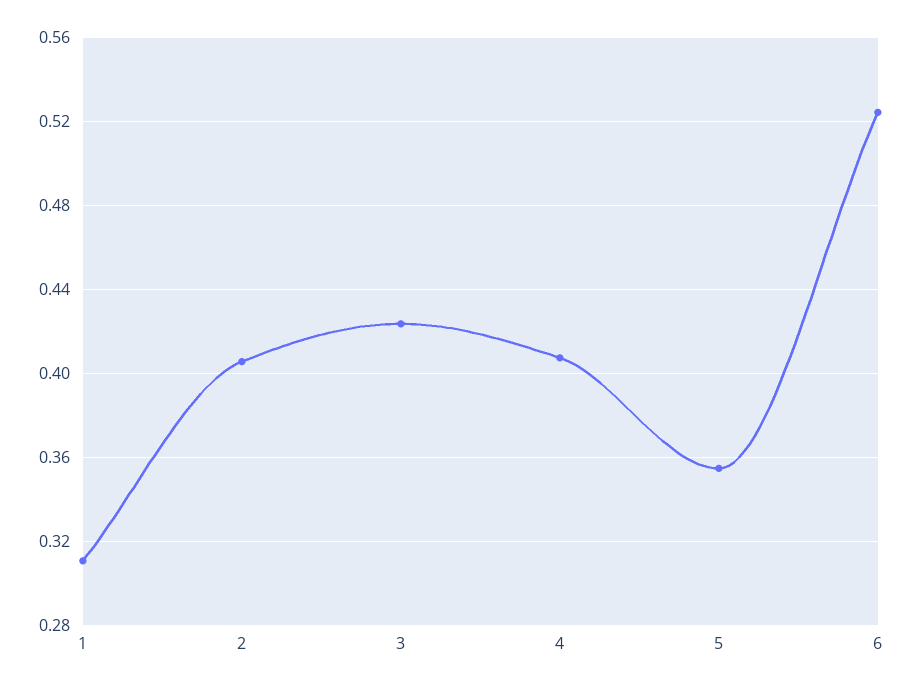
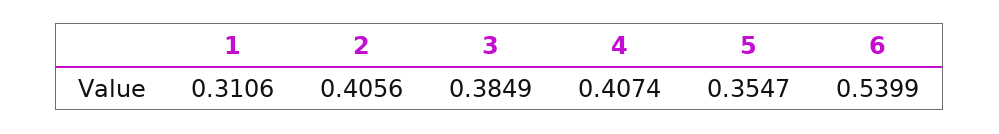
3: 0.425 -> 0.3849
6: 0.525 -> 0.5399

